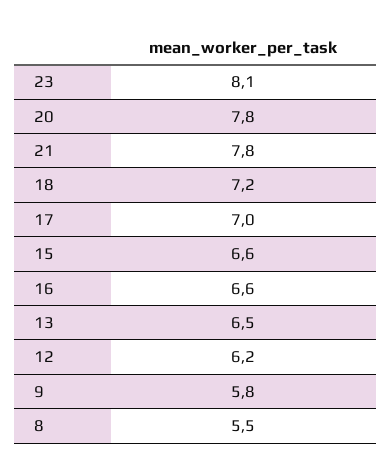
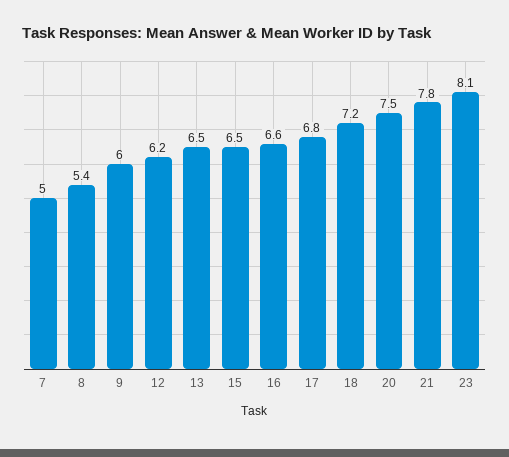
20: 7.8 -> 7.5
17: 7 -> 6.8
15: 6.6 -> 6.5
9: 5.8 -> 6
8: 5.5 -> 5.4
7: none -> 5

